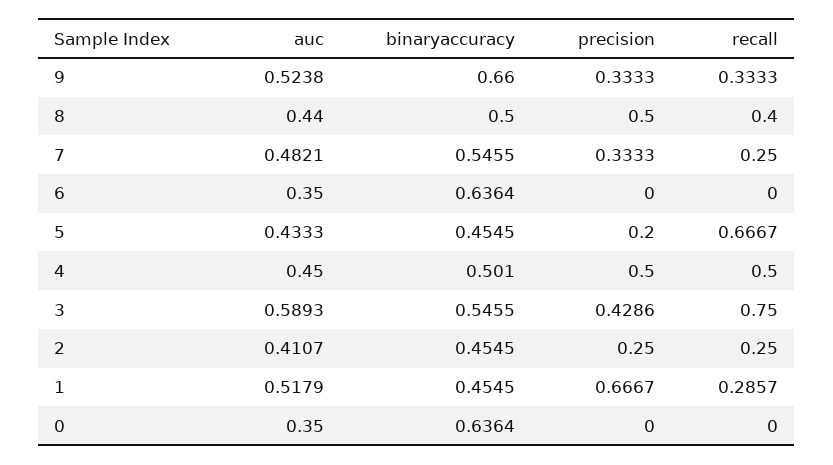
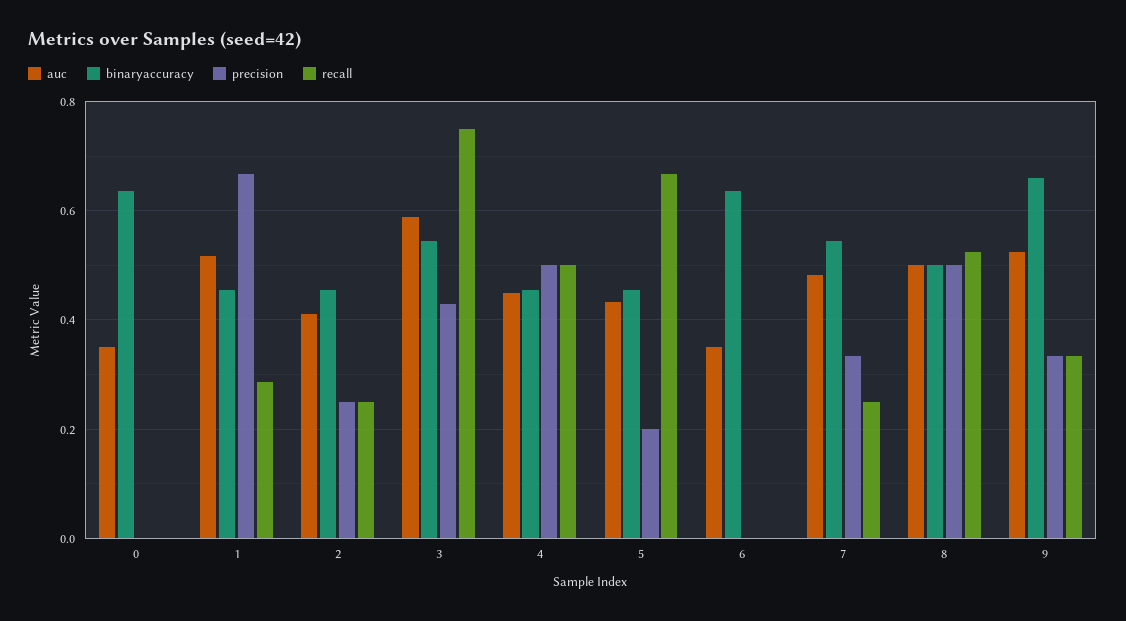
auc, 8: 0.44 -> 0.5
recall, 8: 0.4 -> 0.52
binaryaccuracy, 4: 0.501 -> 0.46

